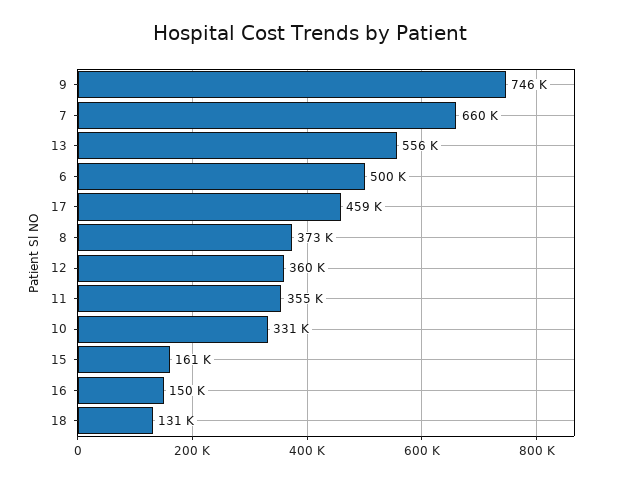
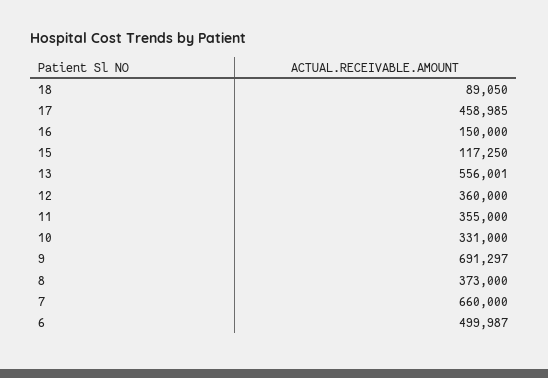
9: 746000 -> 691297
15: 161000 -> 117250
18: 131000 -> 89050

